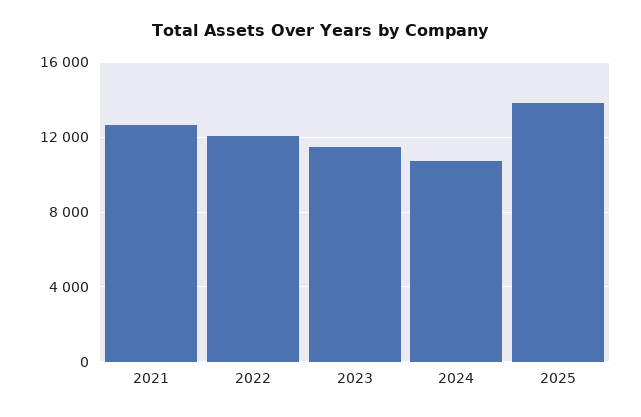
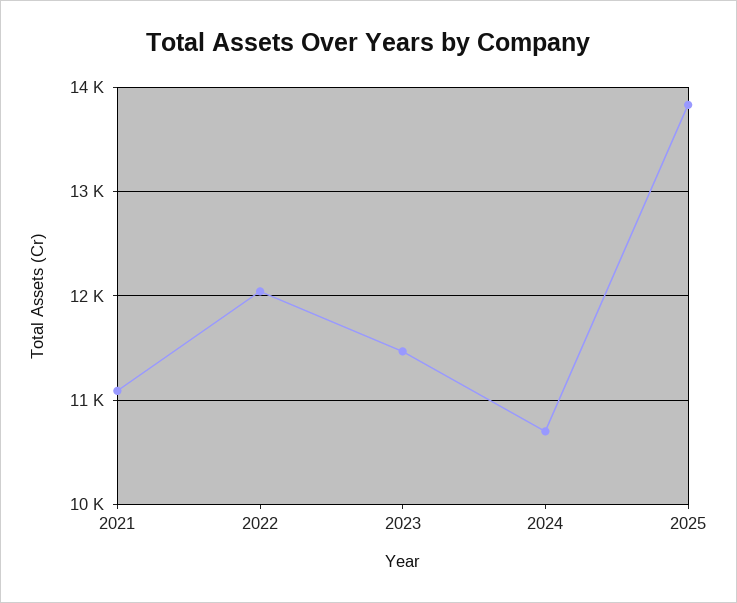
2021: 12500 -> 11100

